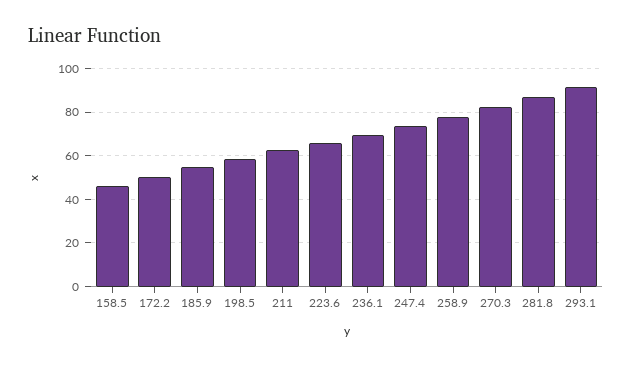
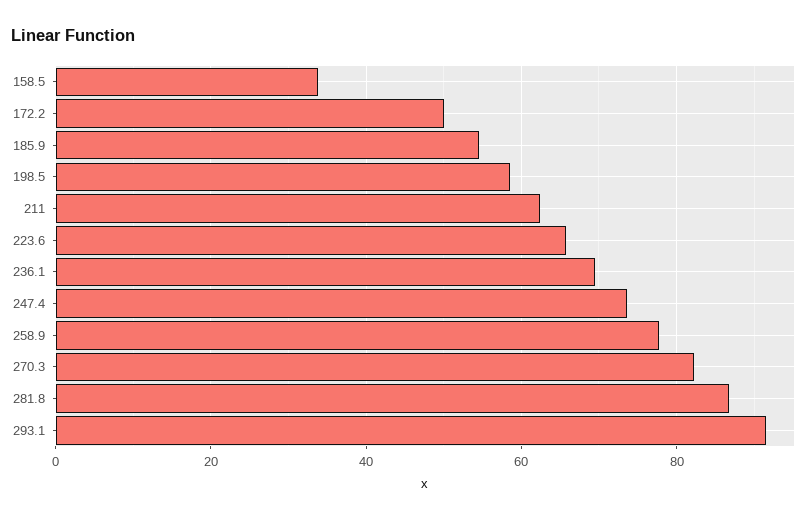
158.5: 45 -> 34

